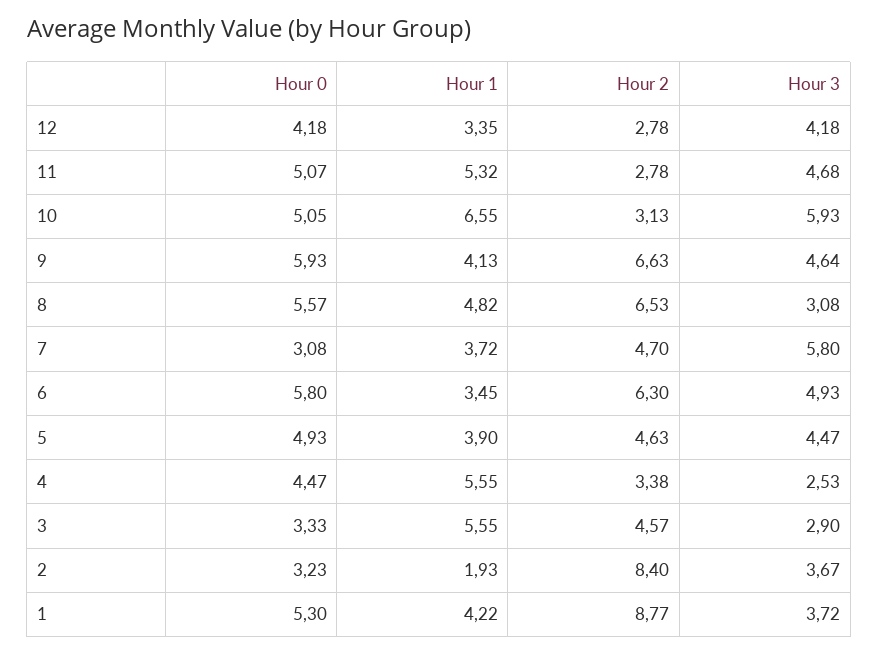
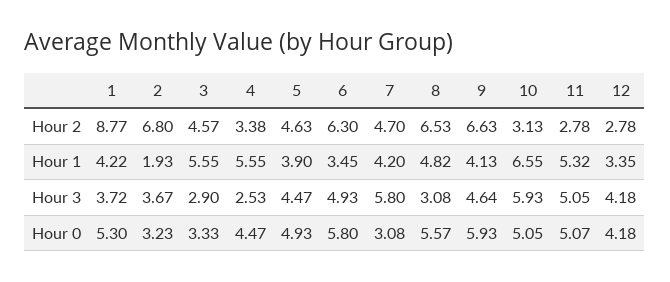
Hour 3, 11: 4.68 -> 5.05
Hour 1, 7: 3.72 -> 4.2
Hour 2, 2: 8.4 -> 6.8

